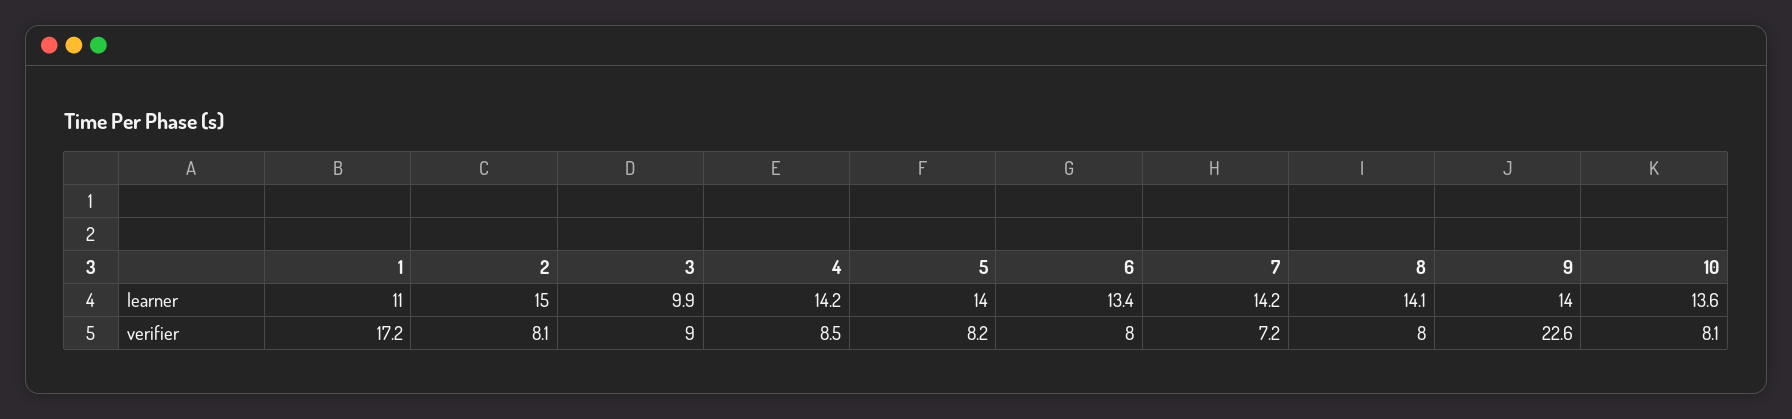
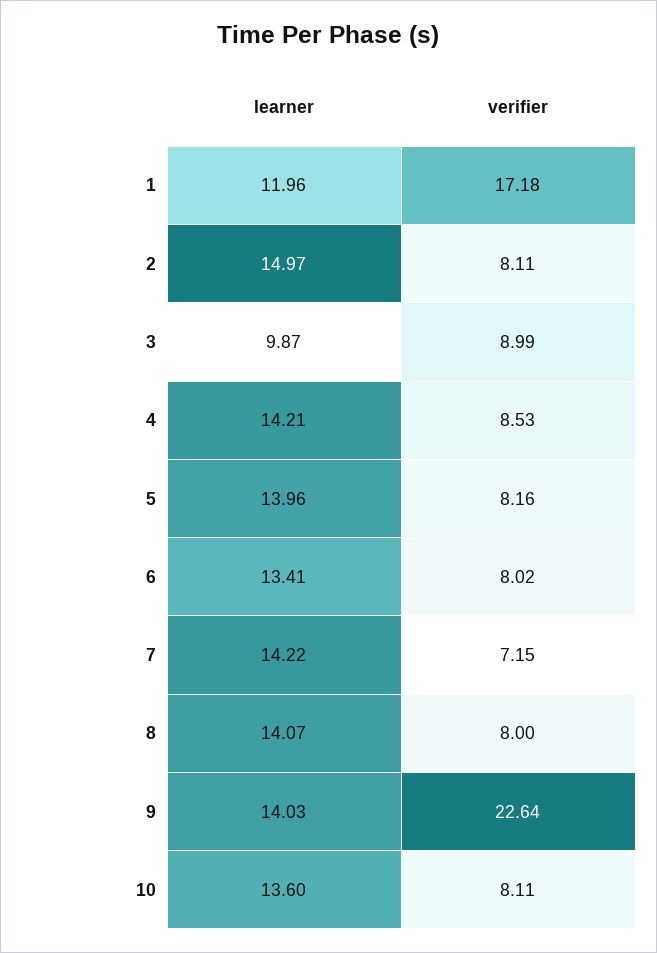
1, learner: 11 -> 11.96

